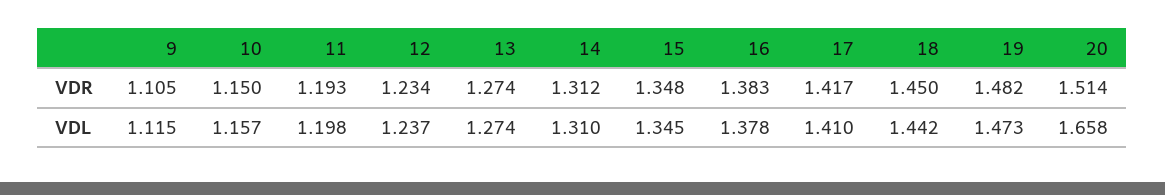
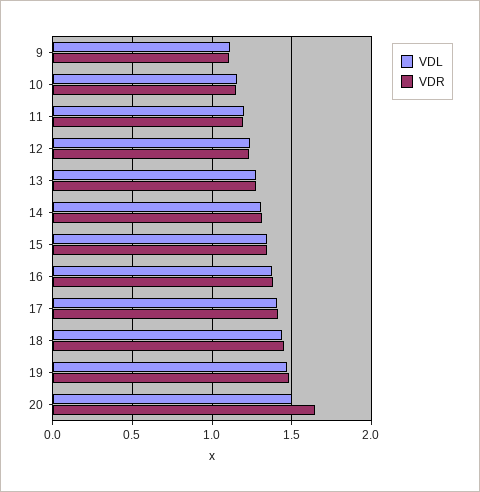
VDR, 20: 1.514 -> 1.65
VDL, 20: 1.658 -> 1.5

